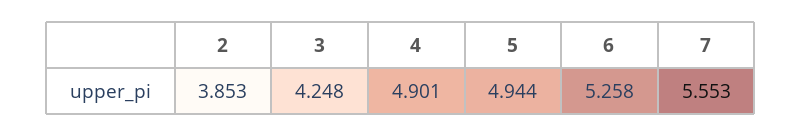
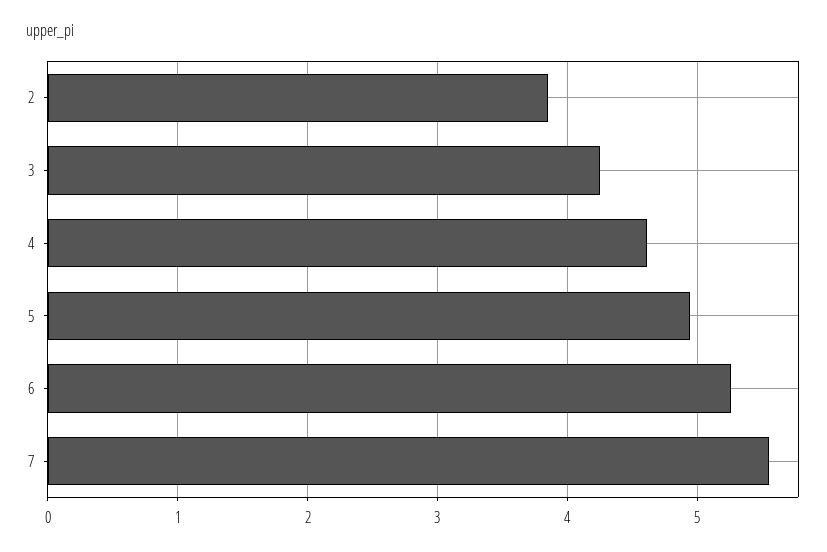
4: 4.901 -> 4.6

